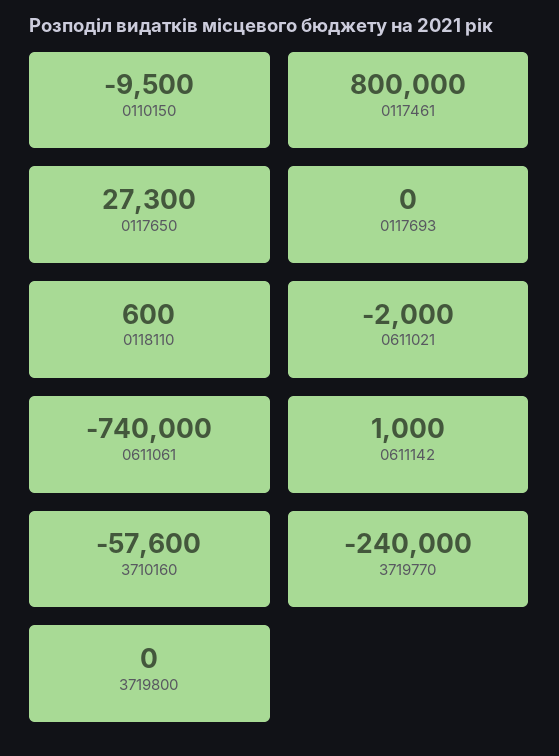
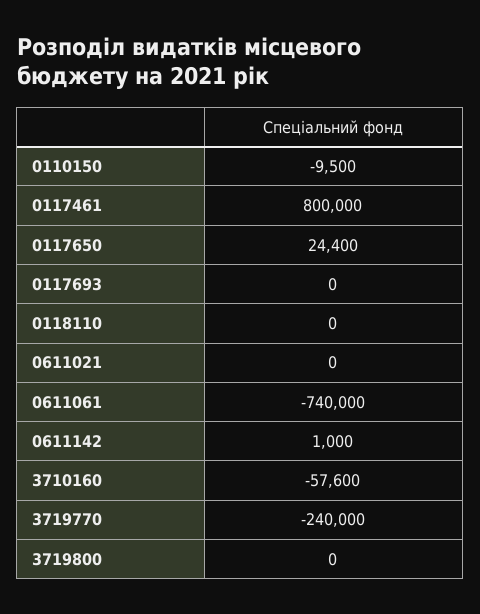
0117650: 27300 -> 24400
0118110: 600 -> 0
0611021: -2000 -> 0

